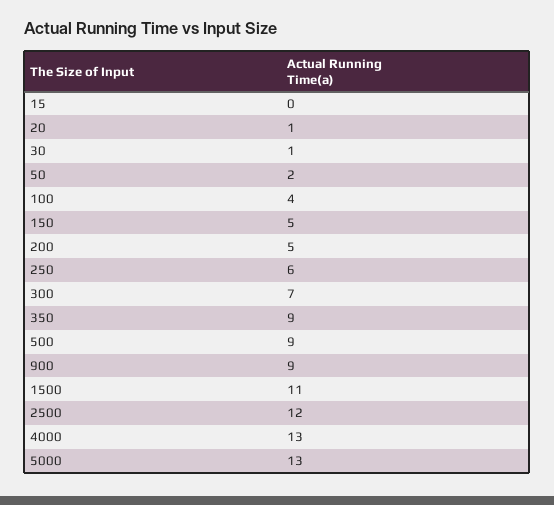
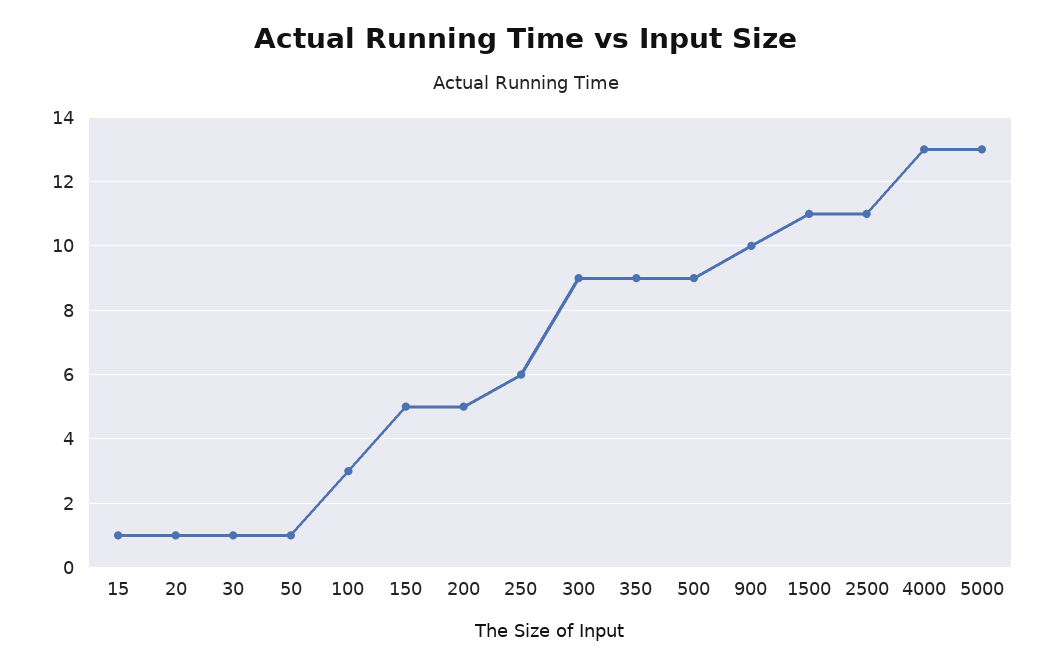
15: 0 -> 1
50: 2 -> 1
100: 4 -> 3
300: 7 -> 9
900: 9 -> 10
2500: 12 -> 11

